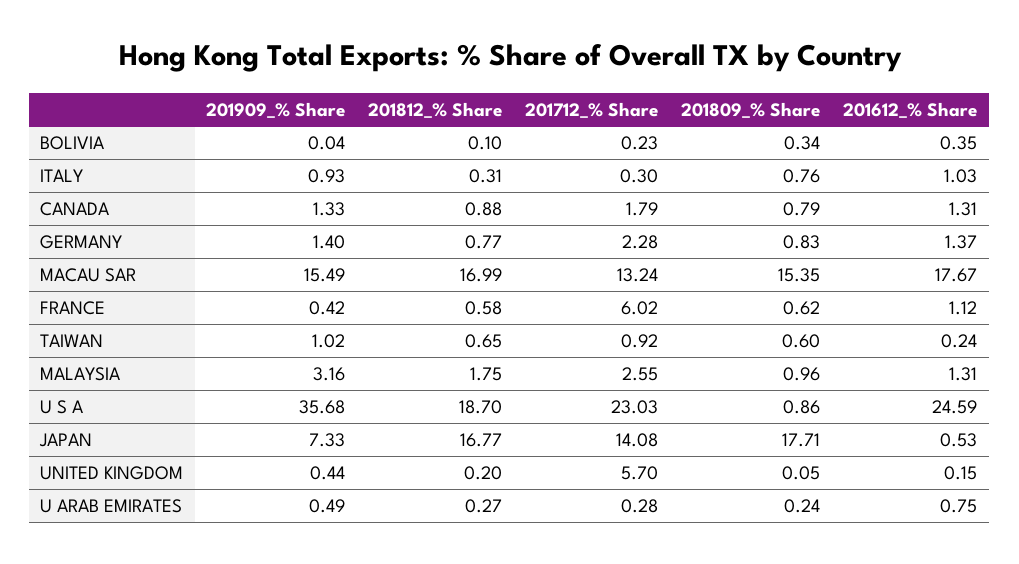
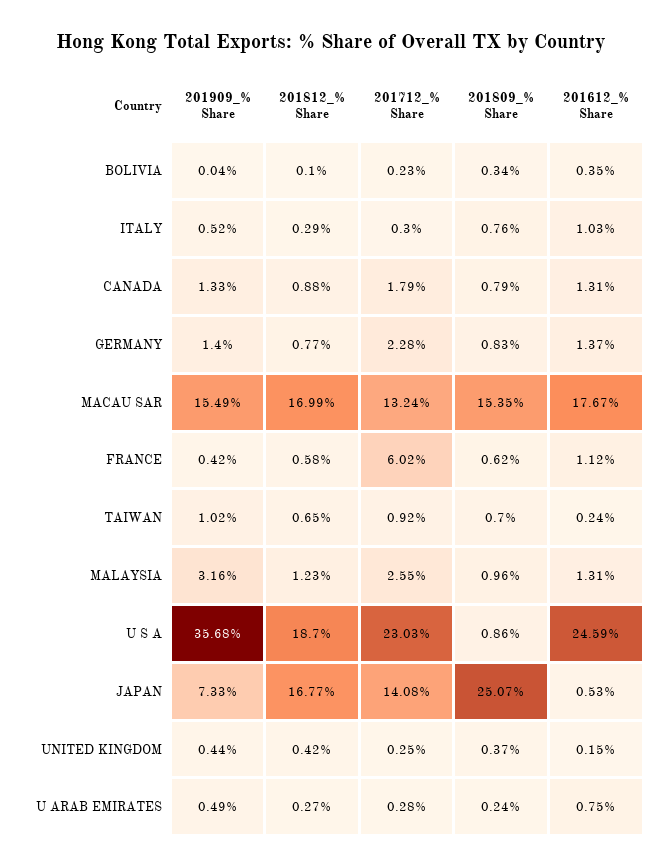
201909_% Share, ITALY: 0.93 -> 0.52
201812_% Share, ITALY: 0.31 -> 0.29
201809_% Share, TAIWAN: 0.6 -> 0.7
201812_% Share, MALAYSIA: 1.75 -> 1.23
201809_% Share, JAPAN: 17.71 -> 25.07
201812_% Share, UNITED KINGDOM: 0.2 -> 0.42
201712_% Share, UNITED KINGDOM: 5.7 -> 0.25
201809_% Share, UNITED KINGDOM: 0.05 -> 0.37

